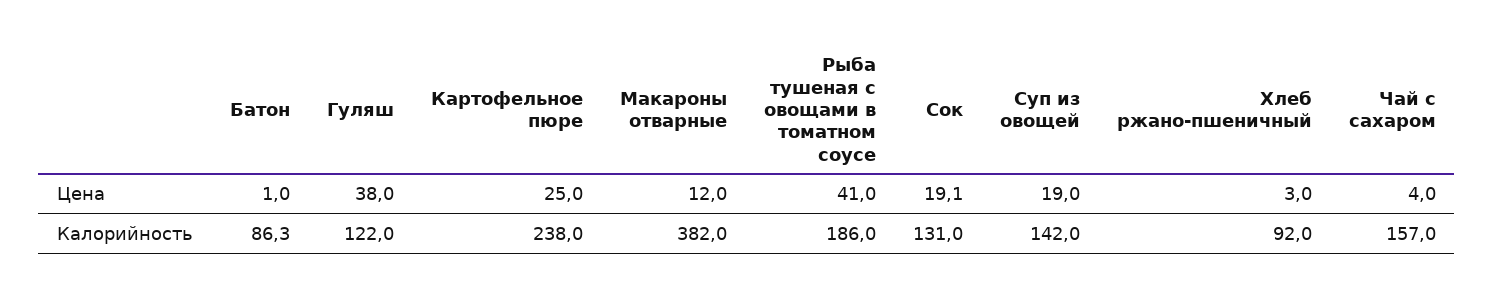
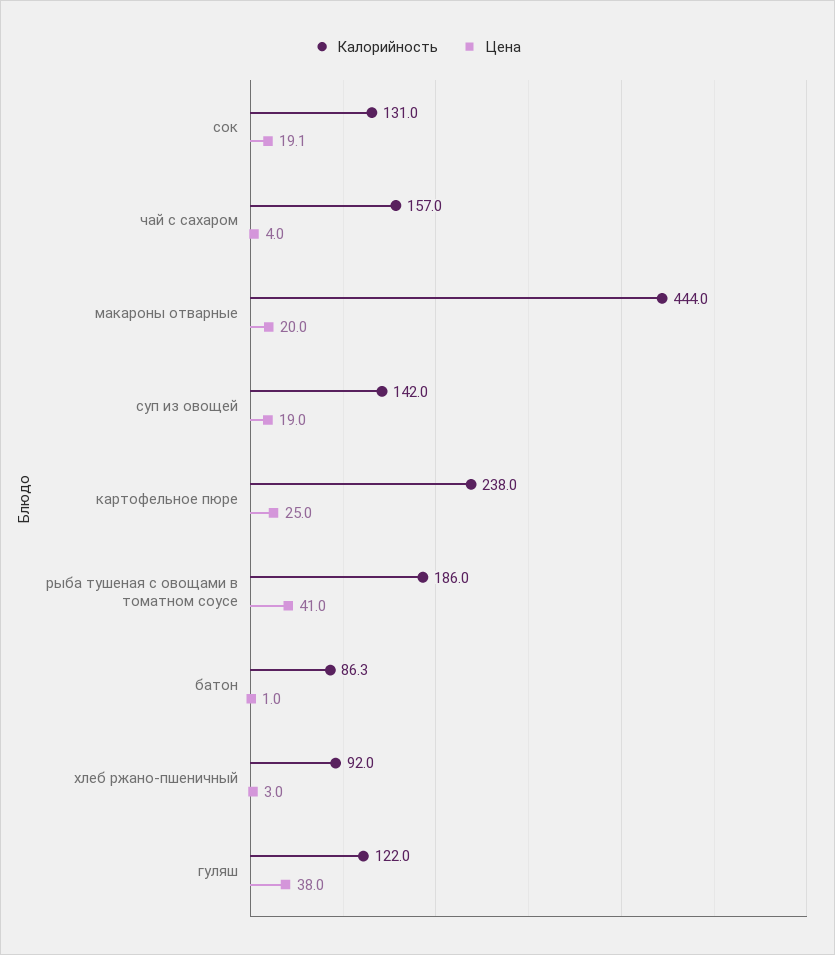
Цена, Макароны отварные: 12 -> 20
Калорийность, Макароны отварные: 382 -> 444

